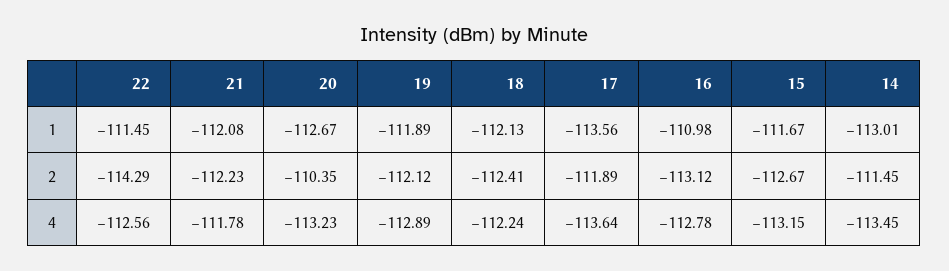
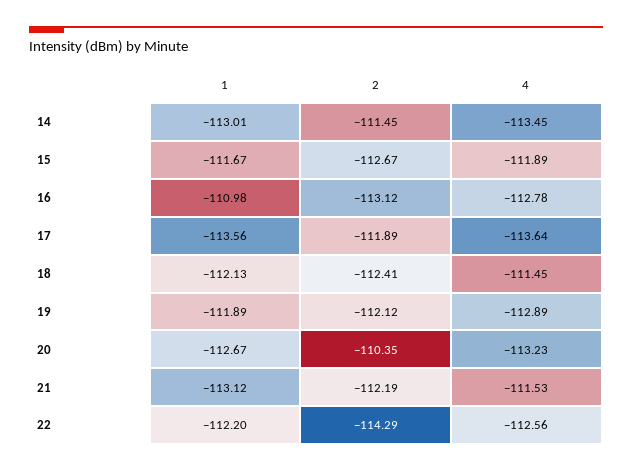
22, 1: -111.45 -> -112.2
21, 1: -112.08 -> -113.12
21, 2: -112.23 -> -112.19
21, 4: -111.78 -> -111.53
18, 4: -112.24 -> -111.45
15, 4: -113.15 -> -111.89

